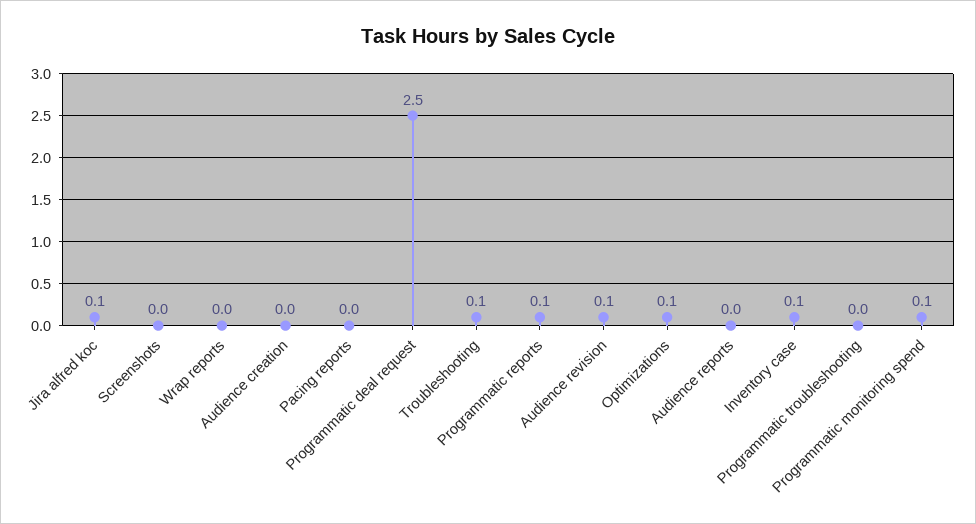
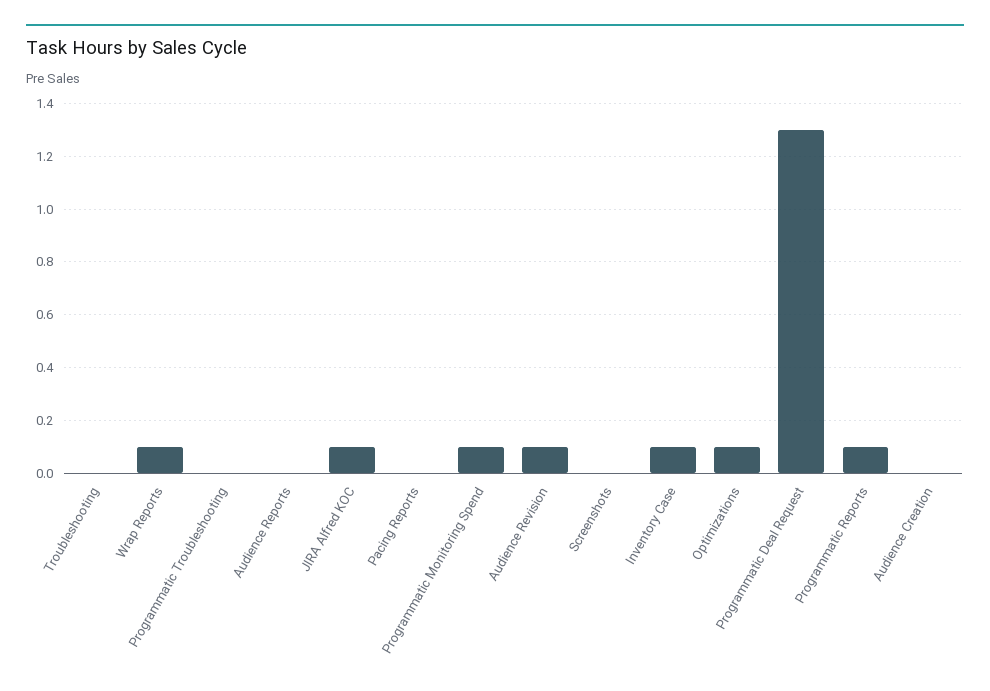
Wrap reports: 0 -> 0.1
Programmatic deal request: 2.5 -> 1.3
Troubleshooting: 0.1 -> 0

